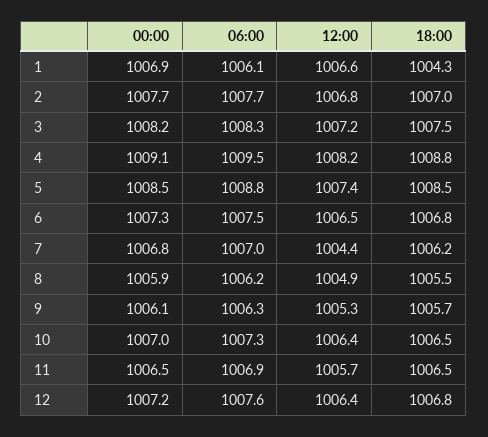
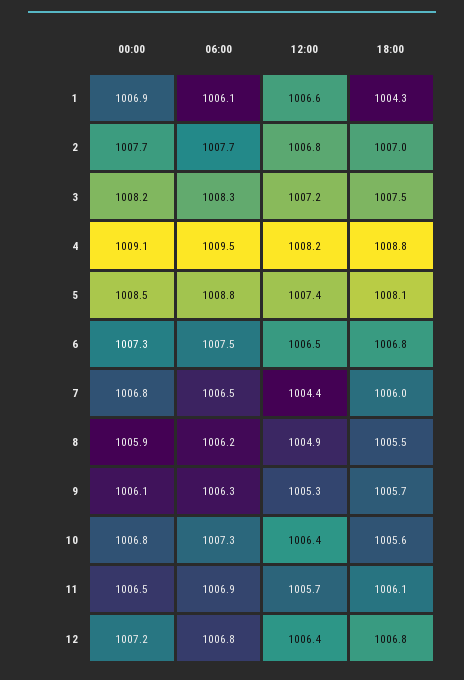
18:00, 5: 1008.5 -> 1008.1
06:00, 7: 1007 -> 1006.5
18:00, 7: 1006.2 -> 1006
00:00, 10: 1007 -> 1006.8
18:00, 10: 1006.5 -> 1005.6
18:00, 11: 1006.5 -> 1006.1
06:00, 12: 1007.6 -> 1006.8

